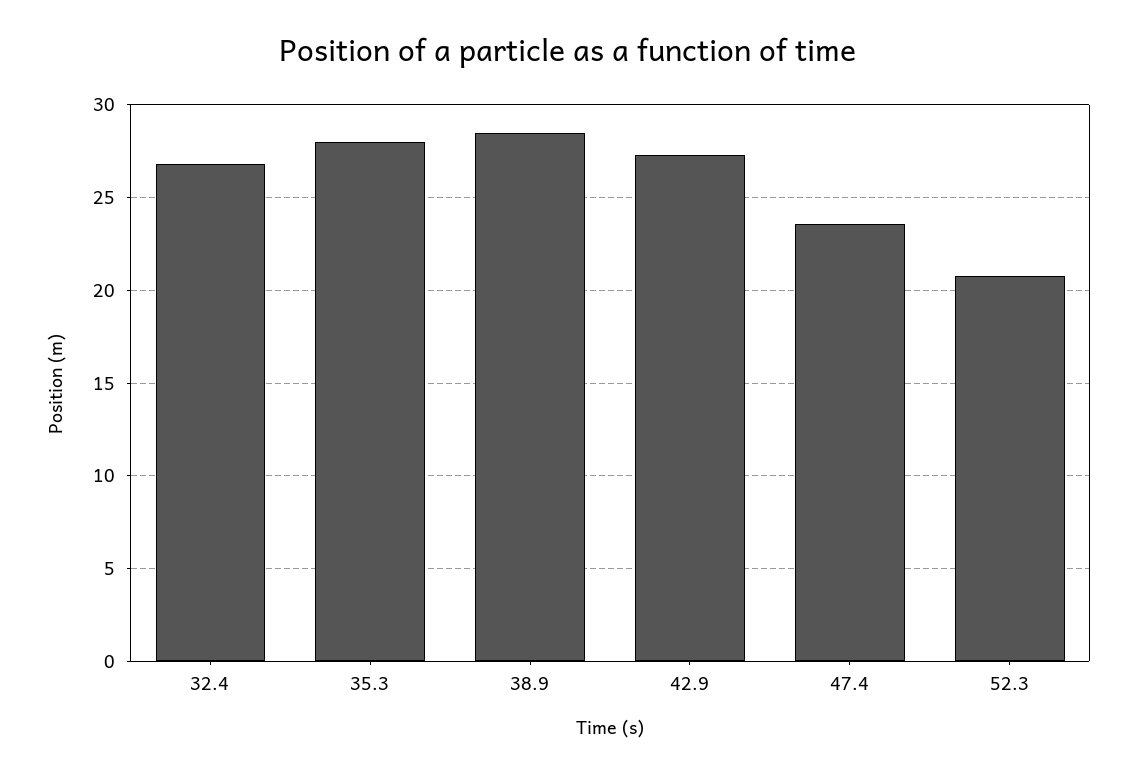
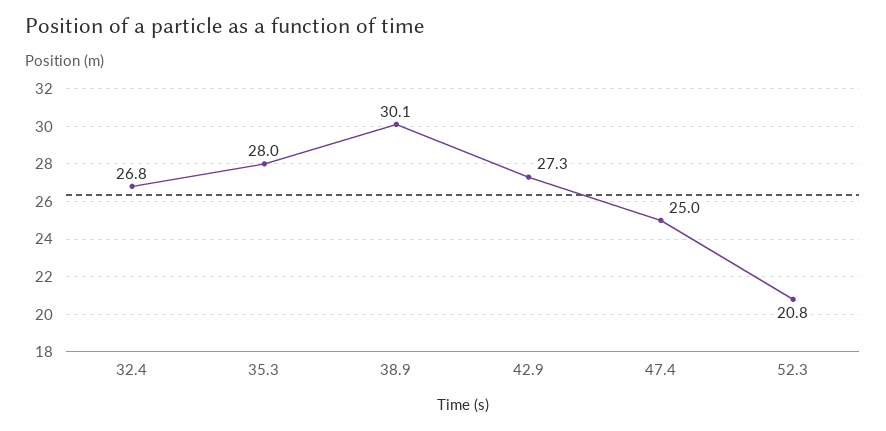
38.9: 28.5 -> 30.1
47.4: 23.5 -> 25

